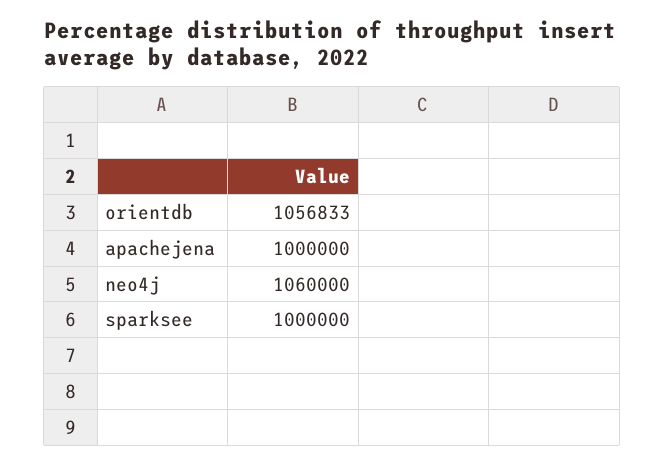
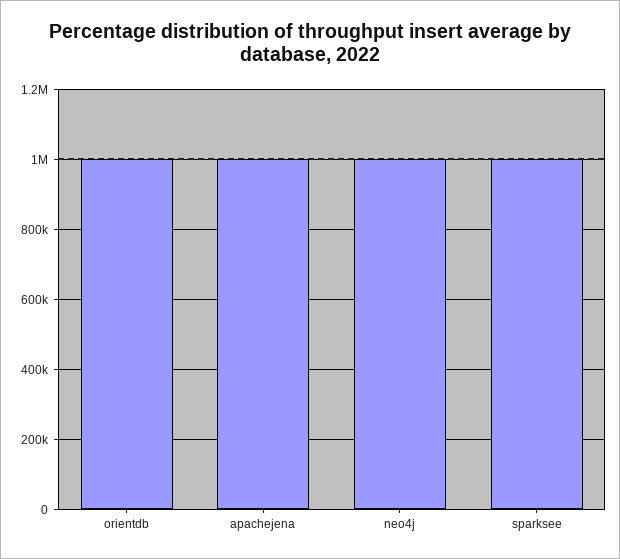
orientdb: 1056833 -> 1000000
neo4j: 1060000 -> 1000000

